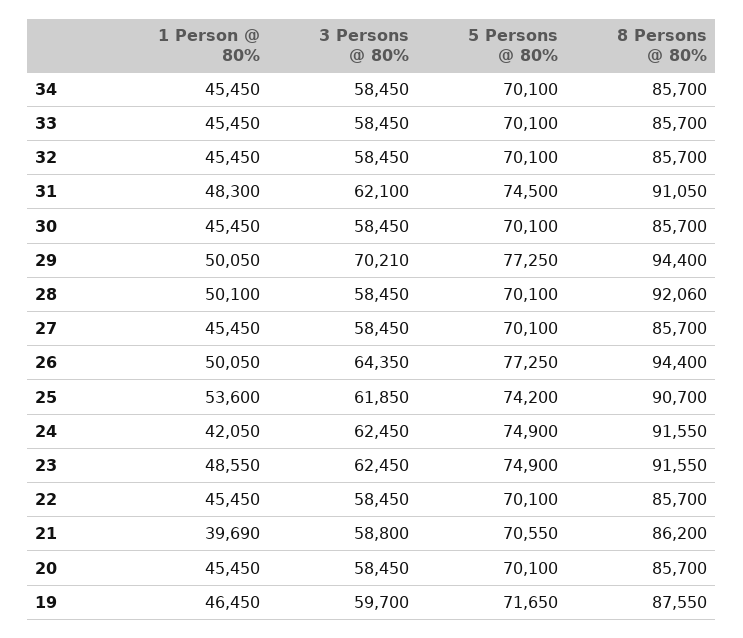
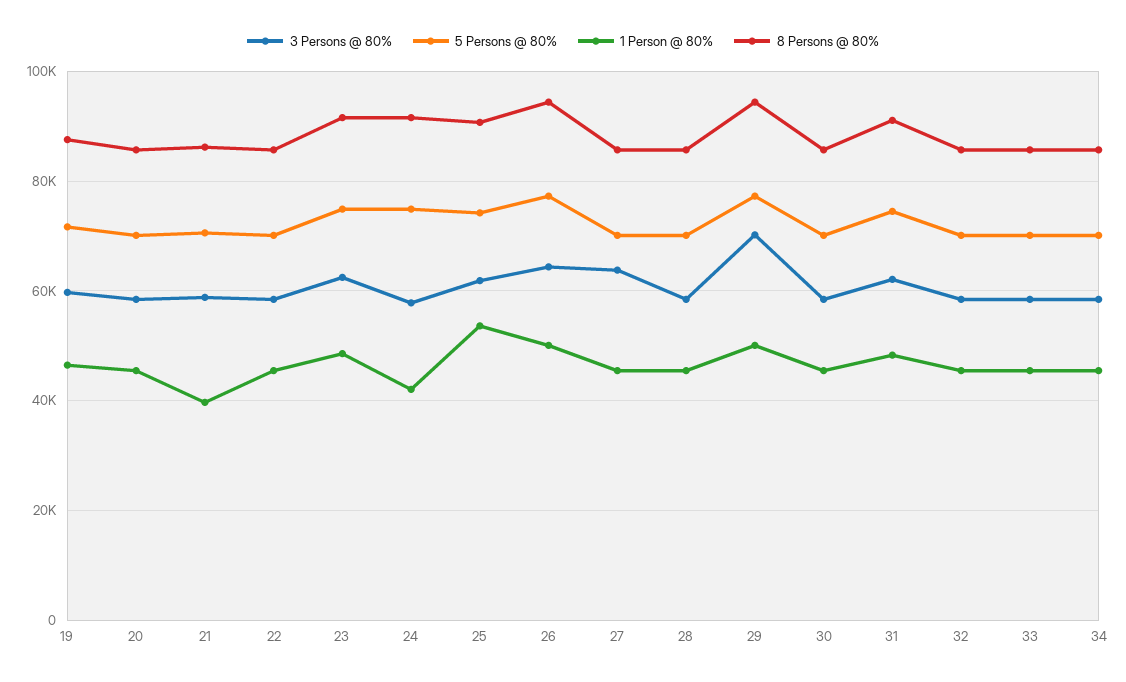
1 Person @ 80%, 28: 50100 -> 46000
8 Persons @ 80%, 28: 92060 -> 86000
3 Persons @ 80%, 27: 58450 -> 64000
3 Persons @ 80%, 24: 62450 -> 58000

